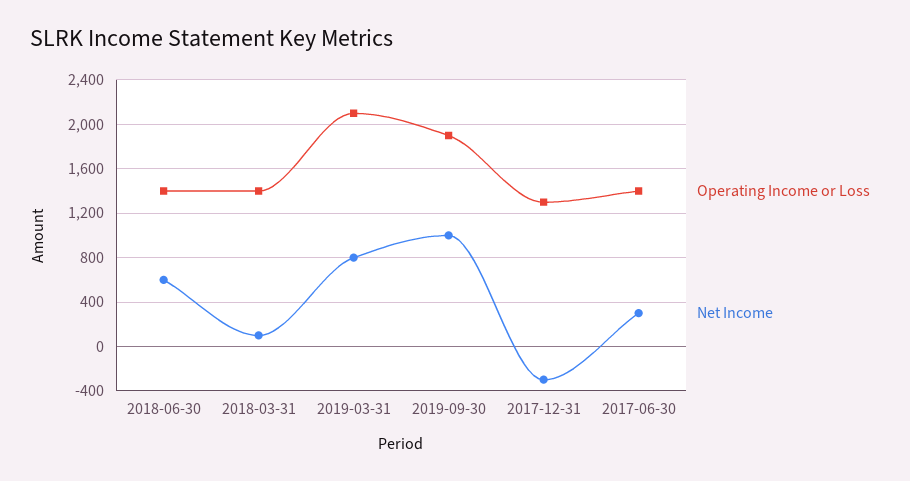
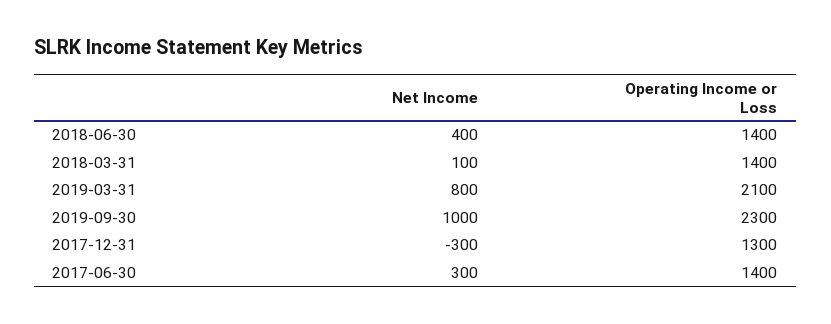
Net Income, 2018-06-30: 600 -> 400
Operating Income or Loss, 2019-09-30: 1900 -> 2300

